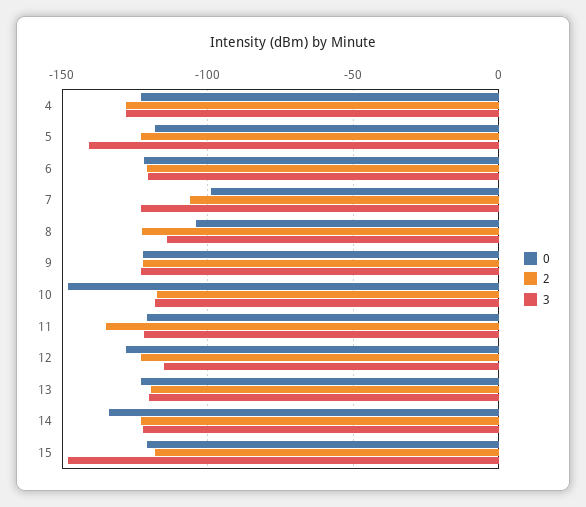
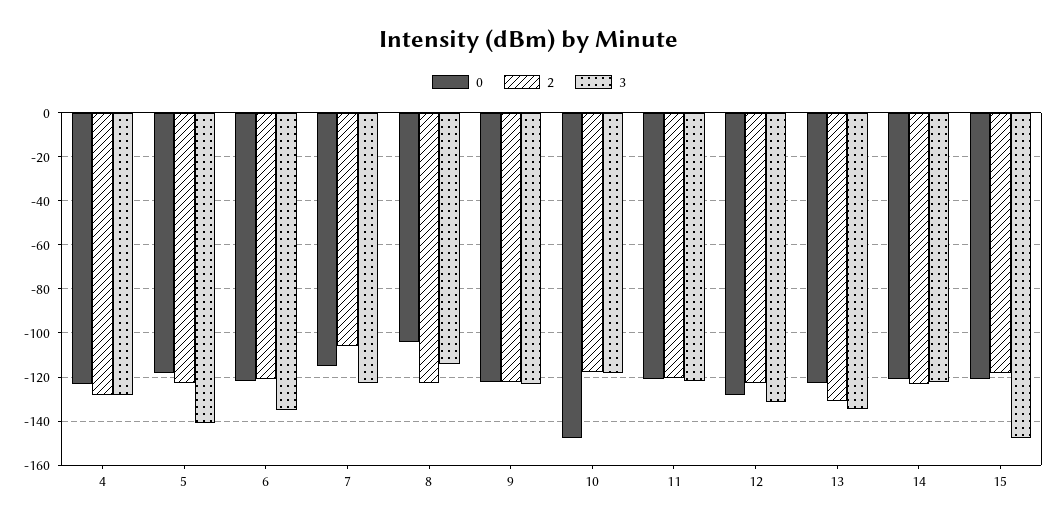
3, 6: -120 -> -135
0, 7: -100 -> -115
2, 11: -135 -> -120
3, 12: -115 -> -130
2, 13: -120 -> -130
3, 13: -120 -> -135
0, 14: -135 -> -120

